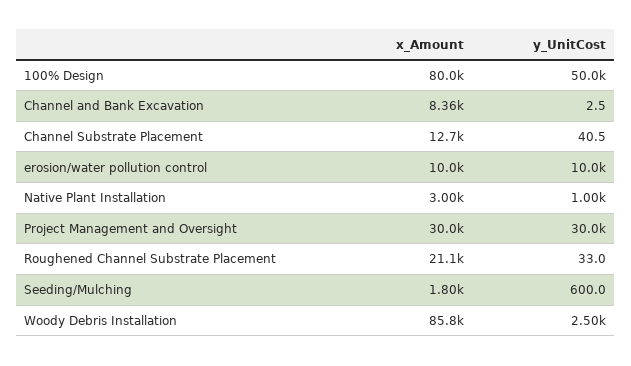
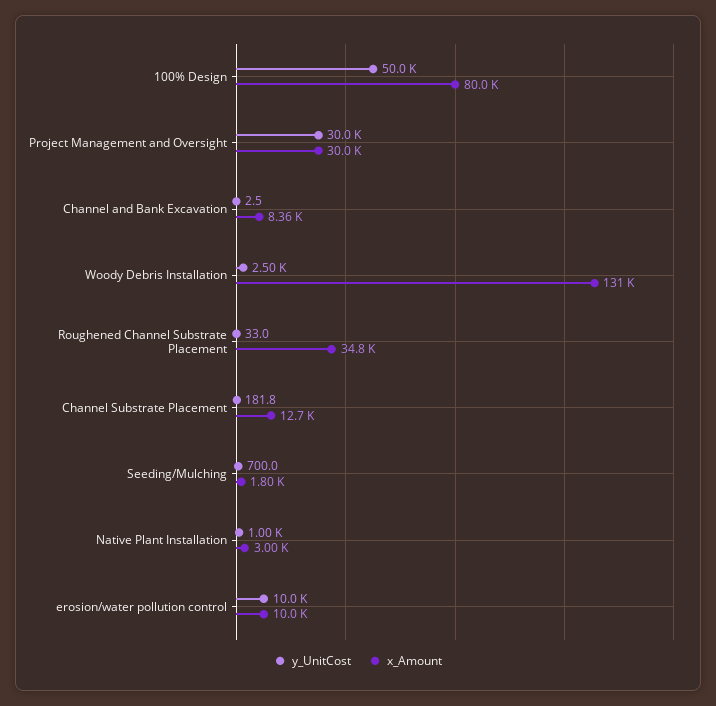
y_UnitCost, Channel Substrate Placement: 40.5 -> 181.8
x_Amount, Roughened Channel Substrate Placement: 21100 -> 34800
y_UnitCost, Seeding/Mulching: 600 -> 700
x_Amount, Woody Debris Installation: 85800 -> 131000

